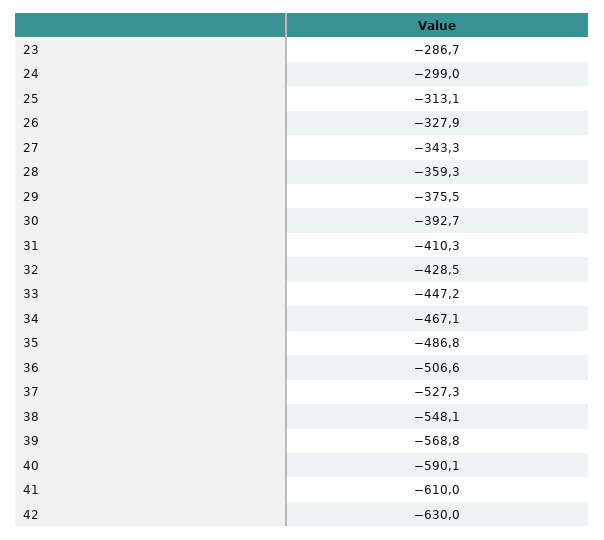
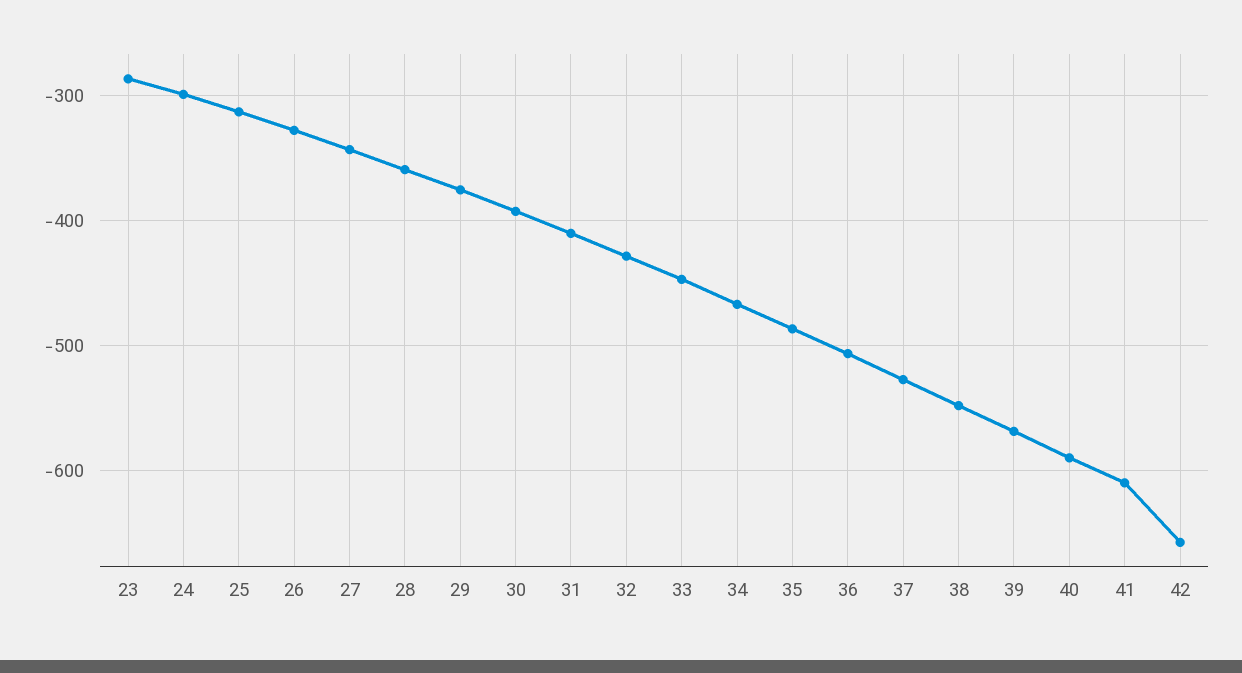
42: -630 -> -660

